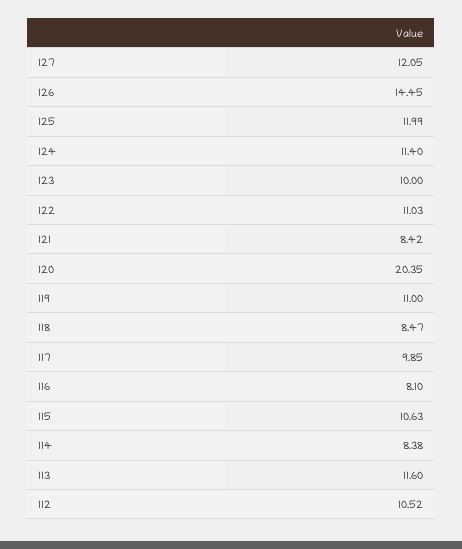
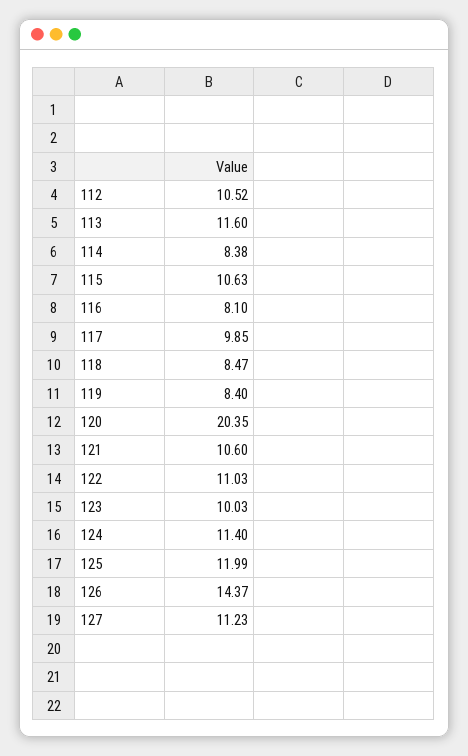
127: 12.05 -> 11.23
126: 14.45 -> 14.37
123: 10 -> 10.03
121: 8.42 -> 10.6
119: 11 -> 8.4

